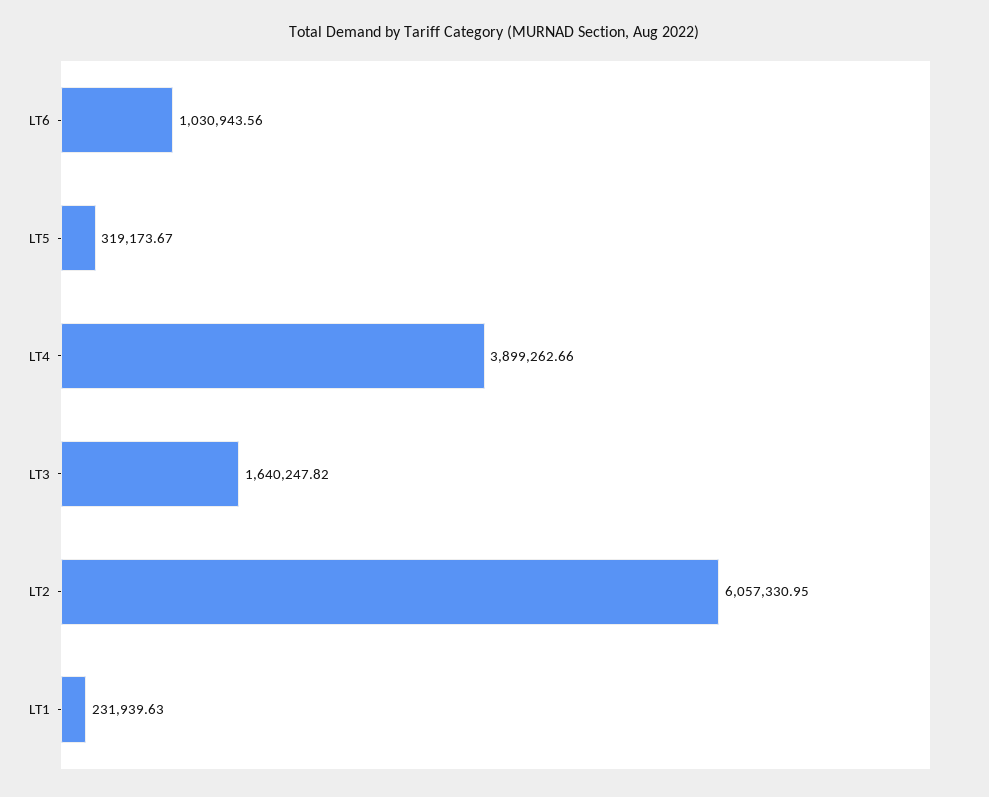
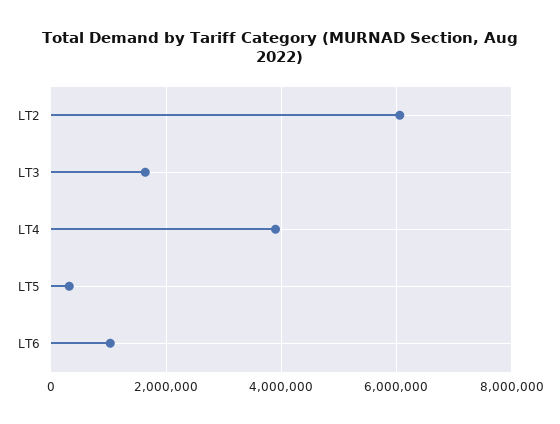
LT1: 231939.63 -> none

